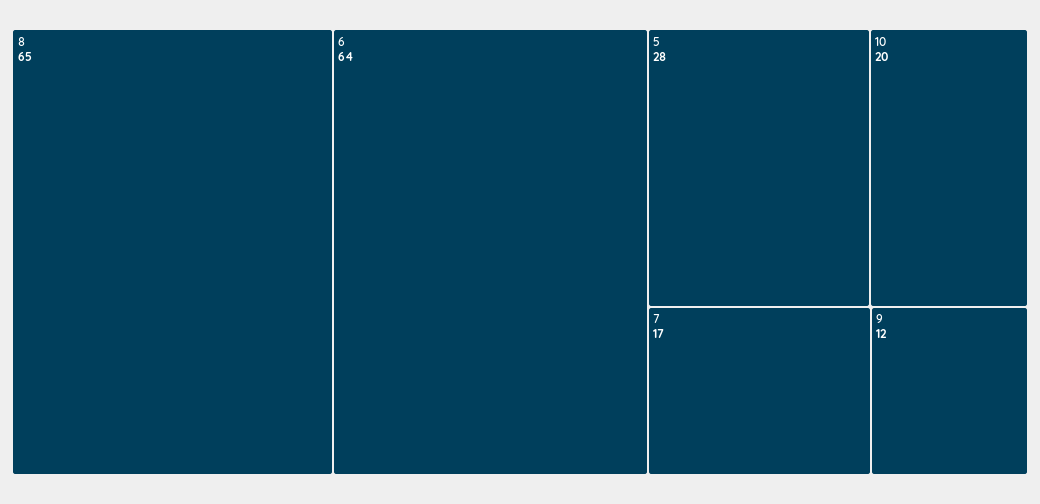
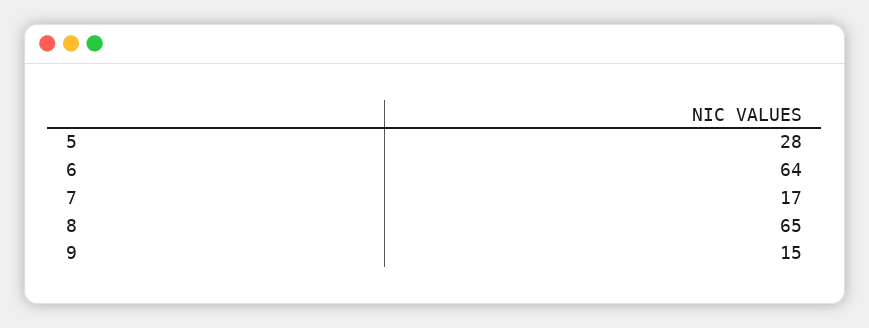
10: 20 -> none
9: 12 -> 15

